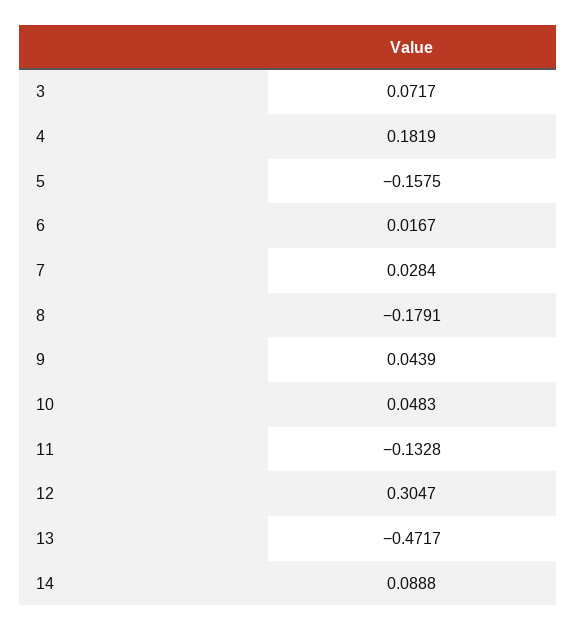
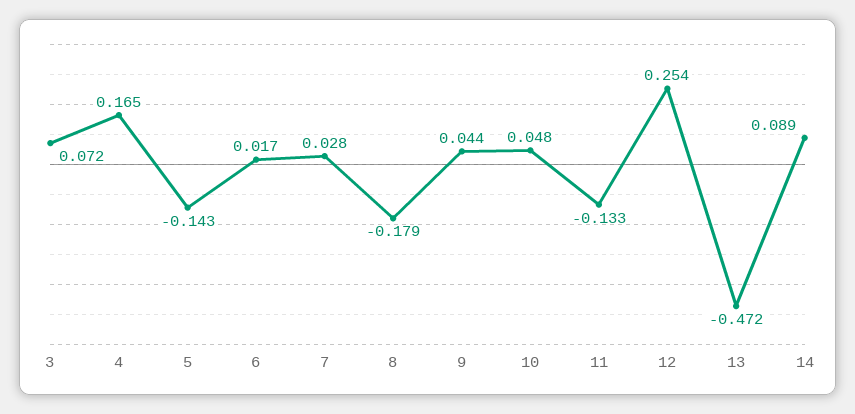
4: 0.1819 -> 0.165
5: -0.1575 -> -0.143
12: 0.3047 -> 0.254

